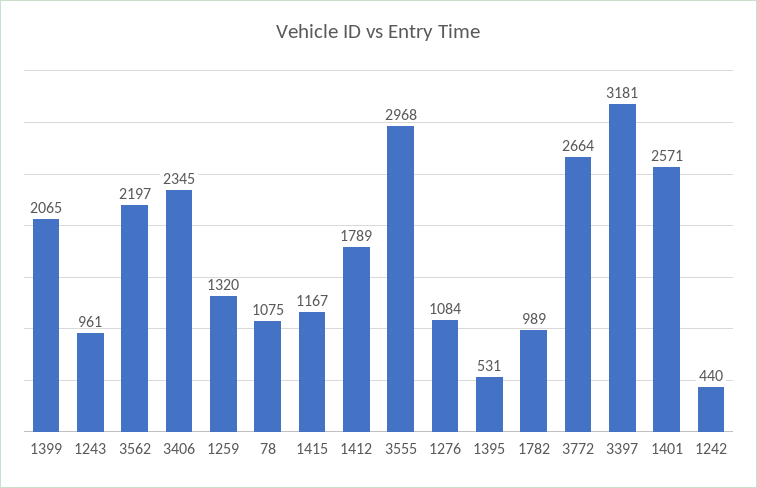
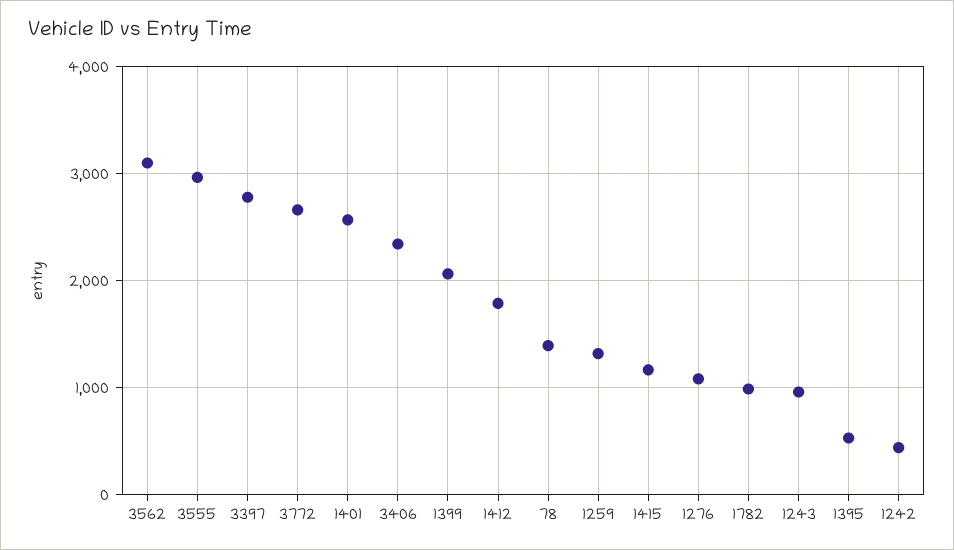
3562: 2197 -> 3100
78: 1075 -> 1400
3397: 3181 -> 2800

